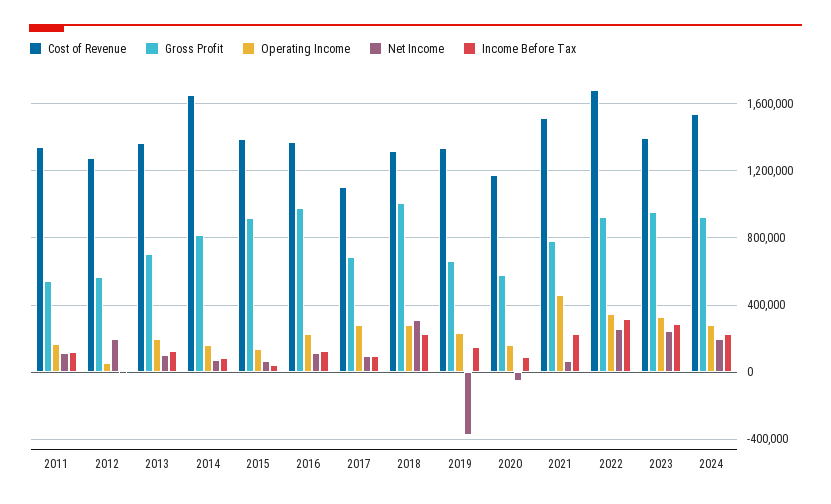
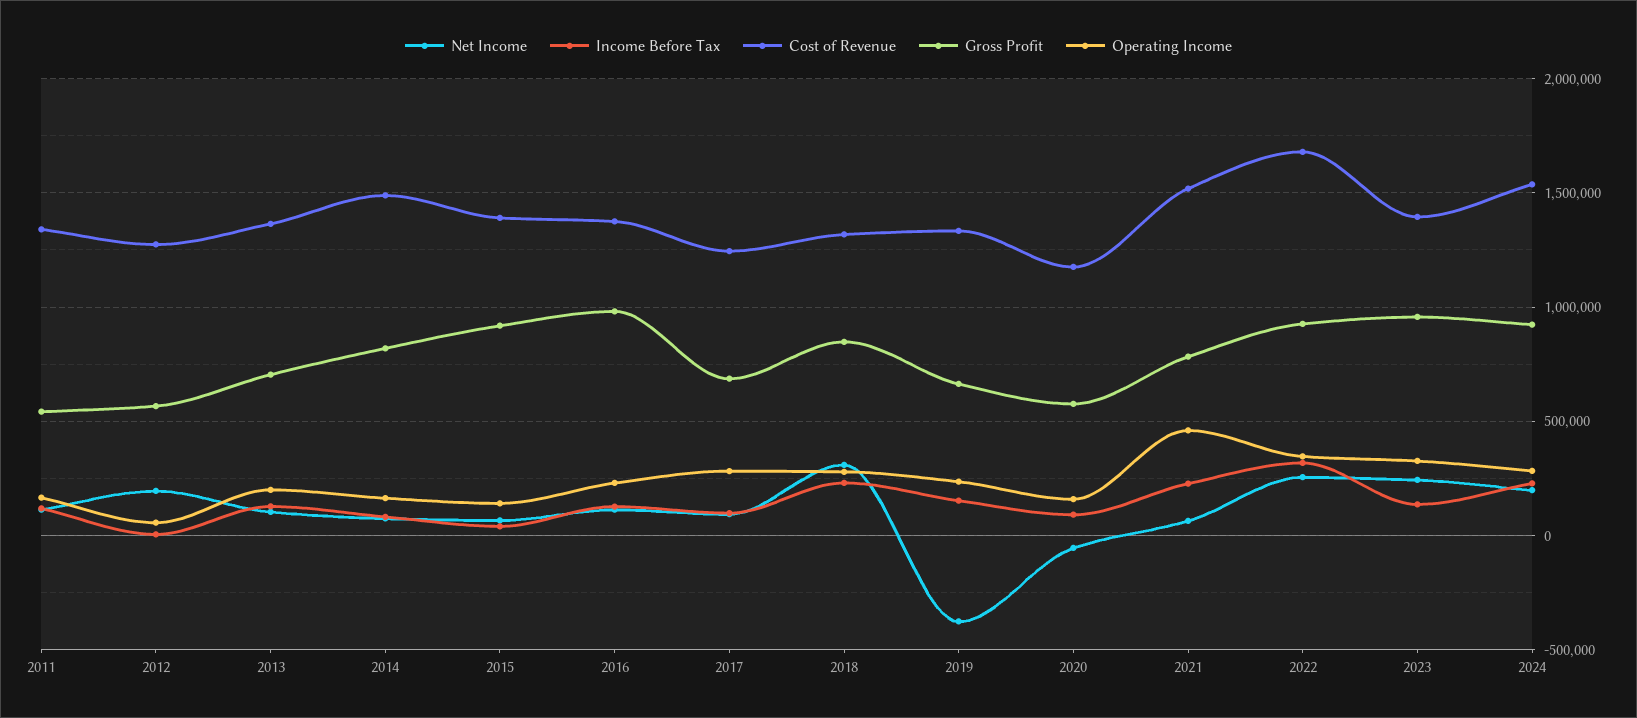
Cost of Revenue, 2014: 1650000 -> 1500000
Cost of Revenue, 2017: 1100000 -> 1250000
Gross Profit, 2018: 1000000 -> 850000
Income Before Tax, 2023: 300000 -> 150000

